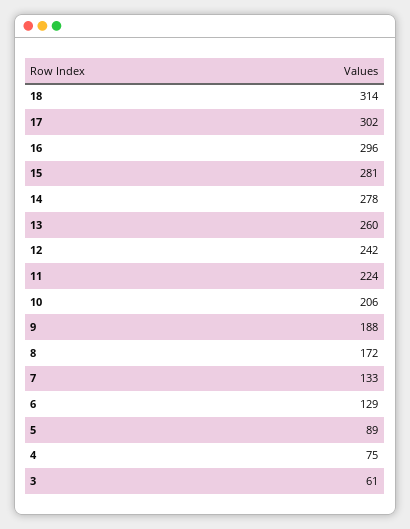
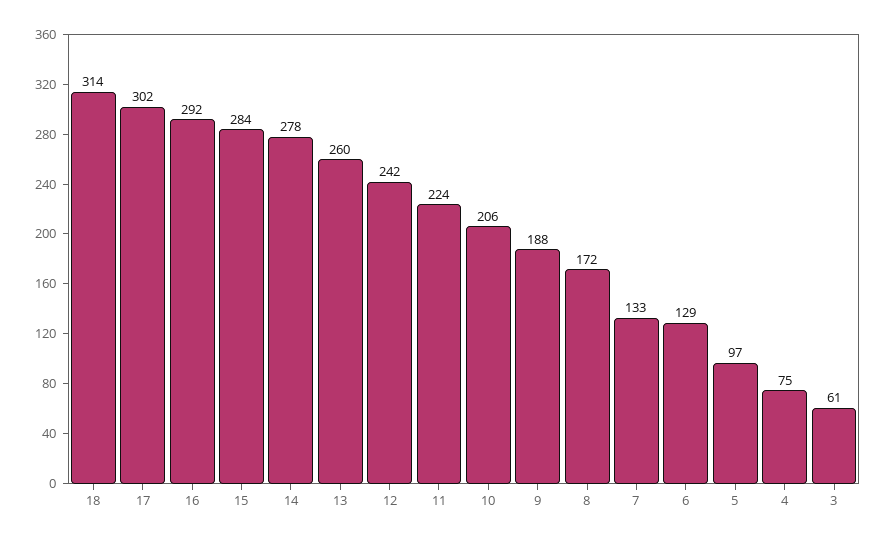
16: 296 -> 292
15: 281 -> 284
5: 89 -> 97

